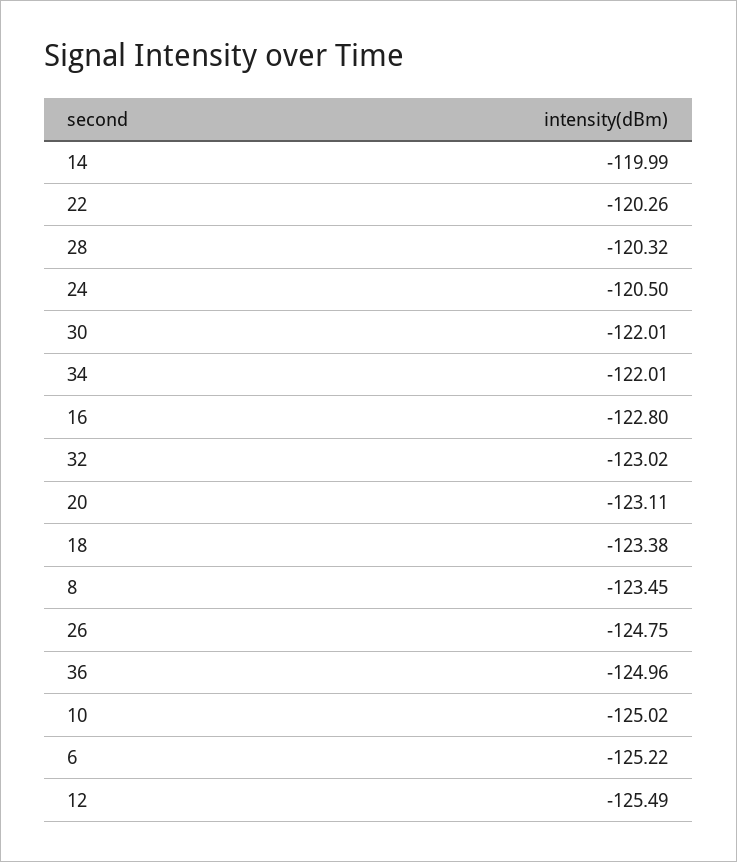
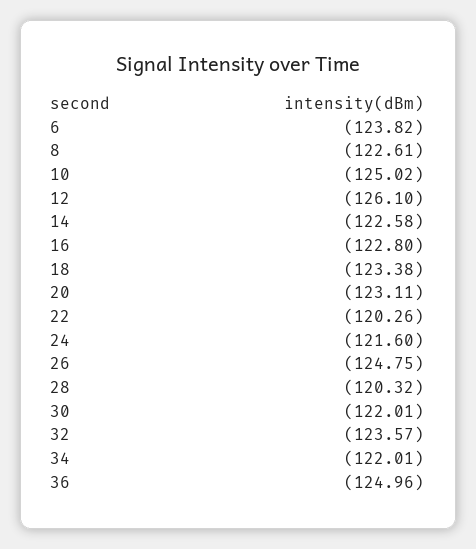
14: -119.99 -> -122.58
24: -120.5 -> -121.6
32: -123.02 -> -123.57
8: -123.45 -> -122.61
6: -125.22 -> -123.82
12: -125.49 -> -126.1

